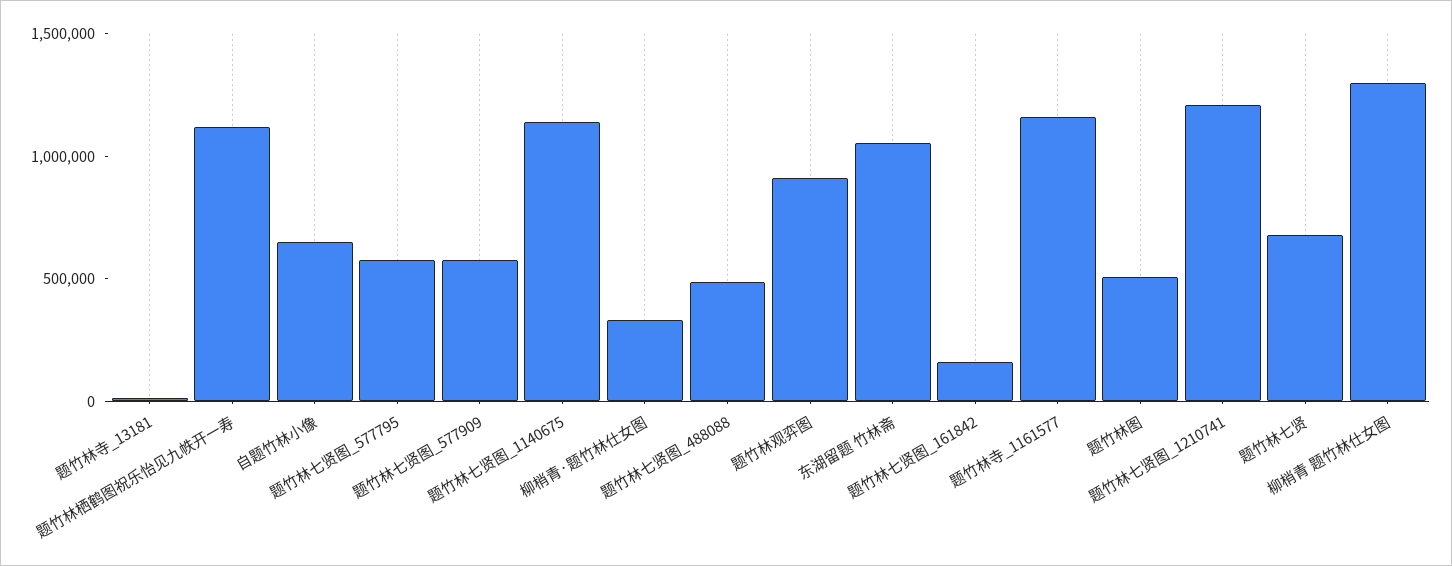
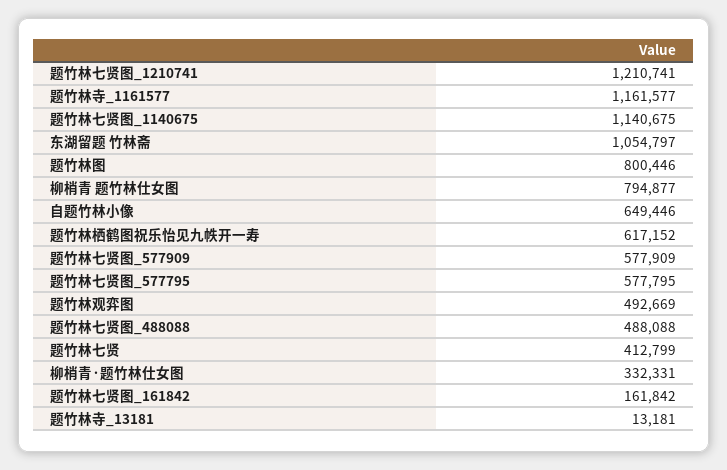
题竹林栖鹤图祝乐怡见九帙开一寿: 1100000 -> 617152
题竹林观弈图: 900000 -> 492669
题竹林图: 500000 -> 800446
题竹林七贤: 700000 -> 412799
柳梢青 题竹林仕女图: 1300000 -> 794877

